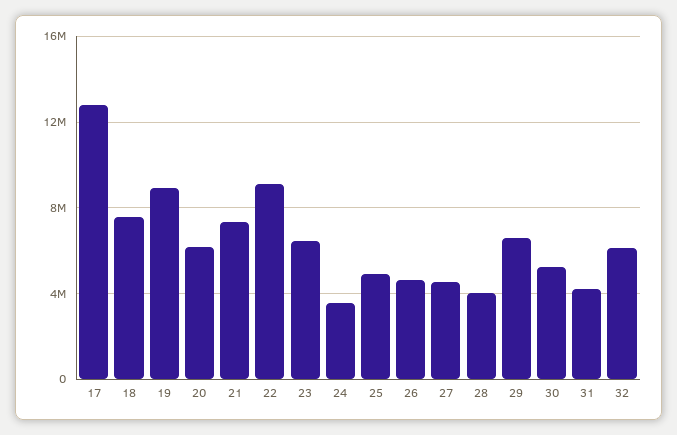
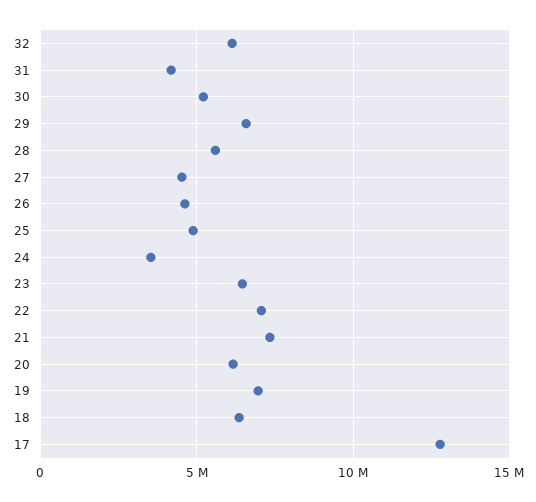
18: 7500000 -> 6500000
19: 9000000 -> 7000000
22: 9000000 -> 7000000
28: 4000000 -> 5500000

